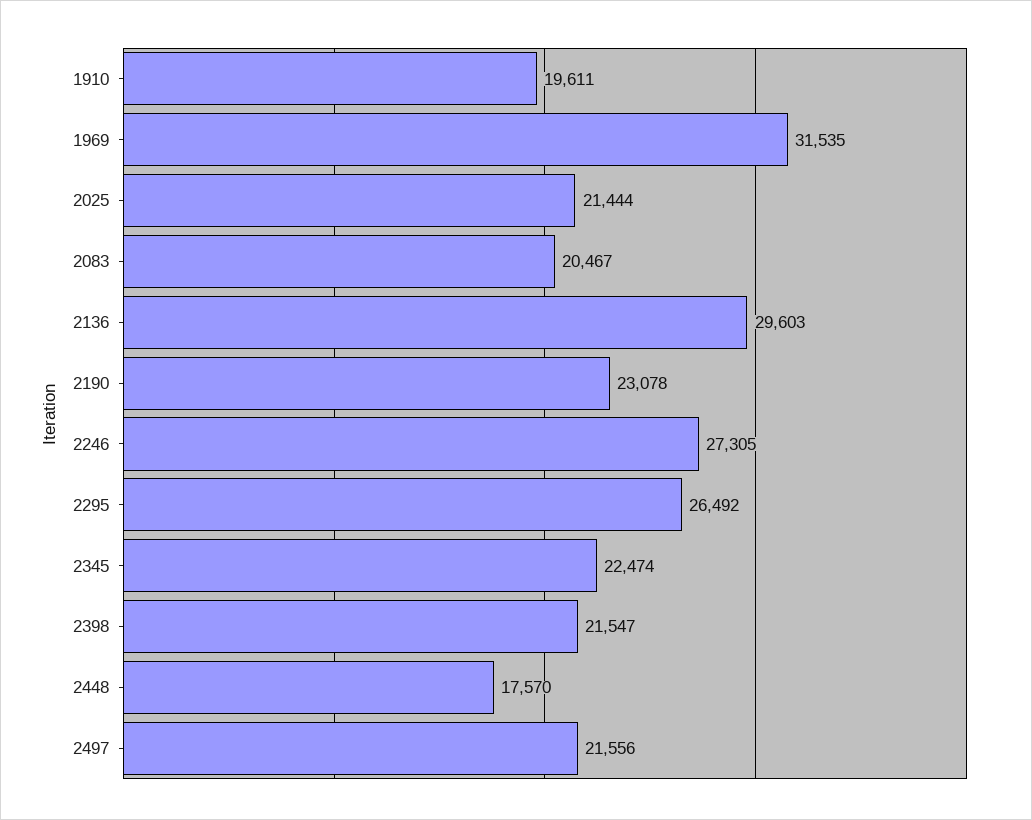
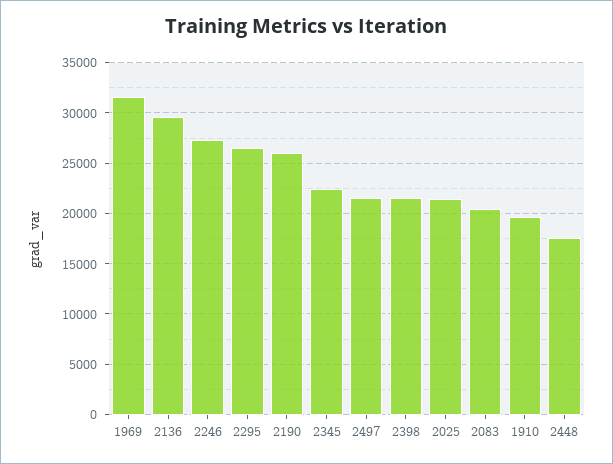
2190: 23078 -> 26000

